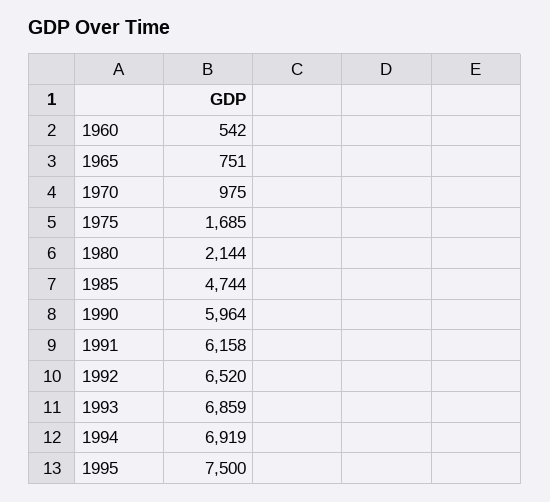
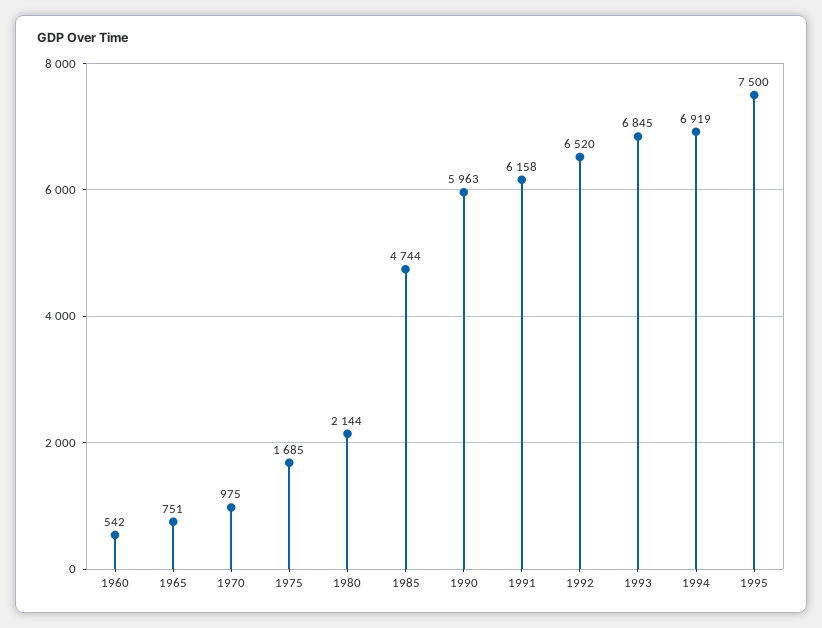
1990: 5964 -> 5963
1993: 6859 -> 6845

